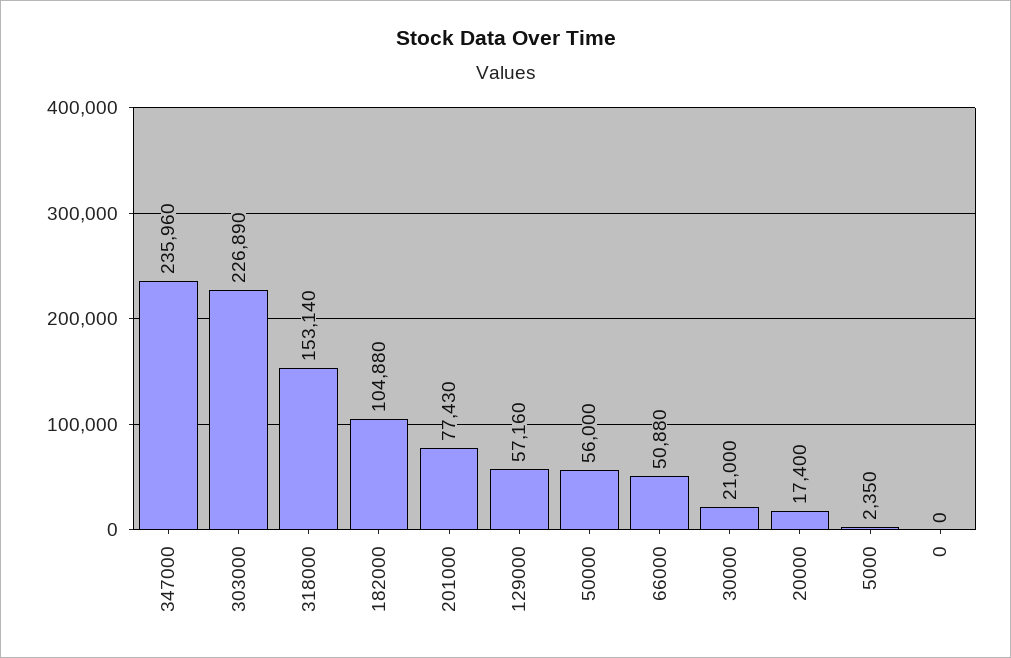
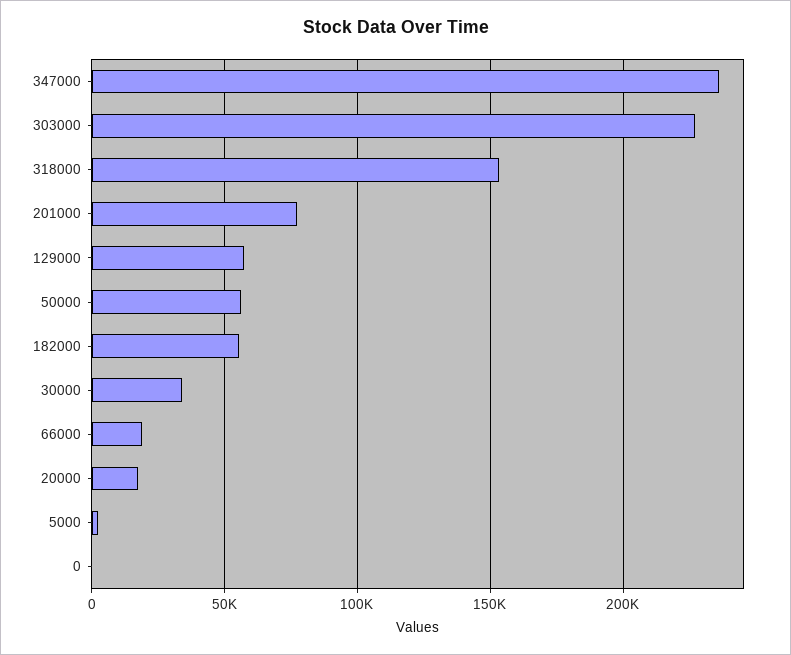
182000: 104880 -> 55000
66000: 50880 -> 20000
30000: 21000 -> 35000

